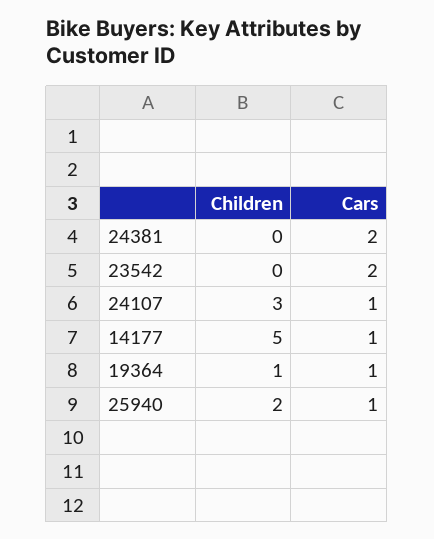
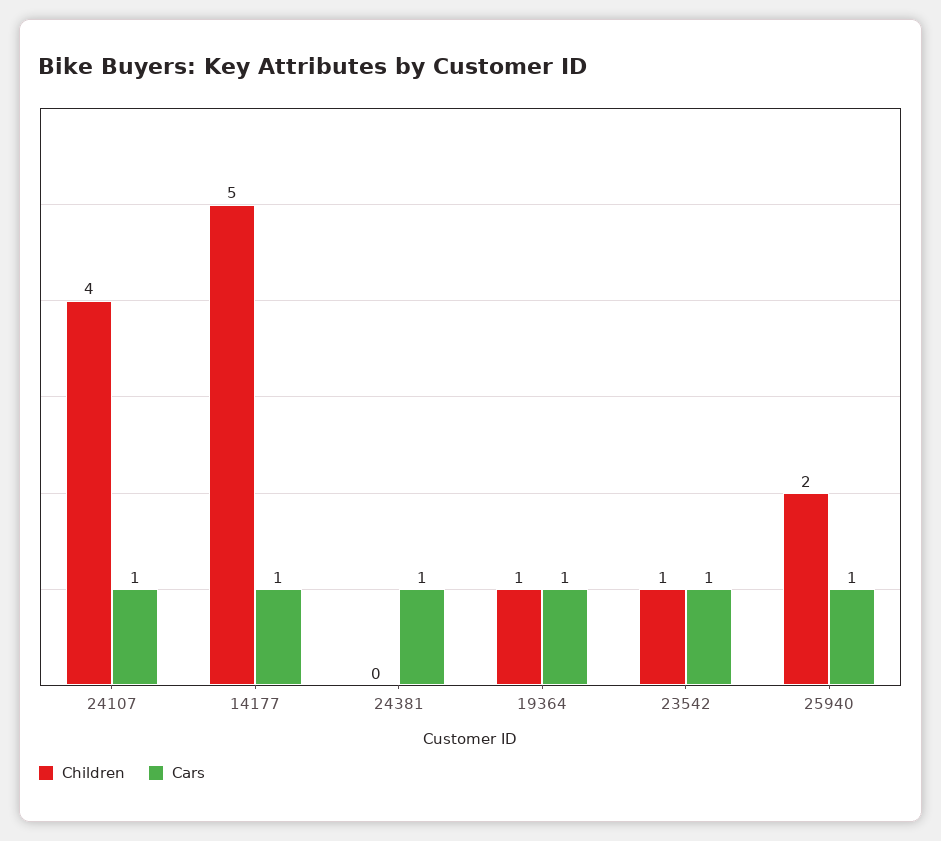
Cars, 24381: 2 -> 1
Children, 23542: 0 -> 1
Cars, 23542: 2 -> 1
Children, 24107: 3 -> 4

